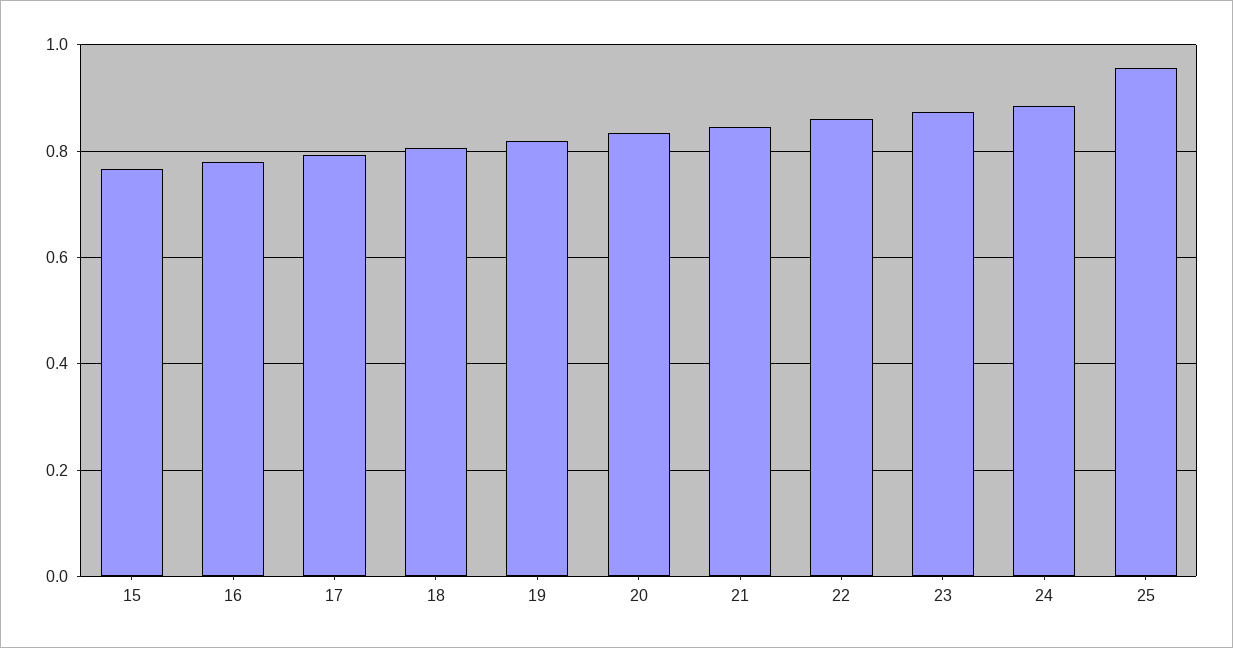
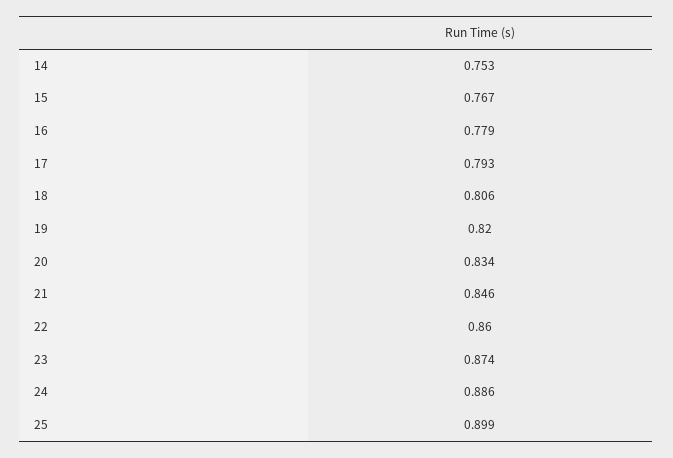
25: 0.96 -> 0.899
14: none -> 0.753

